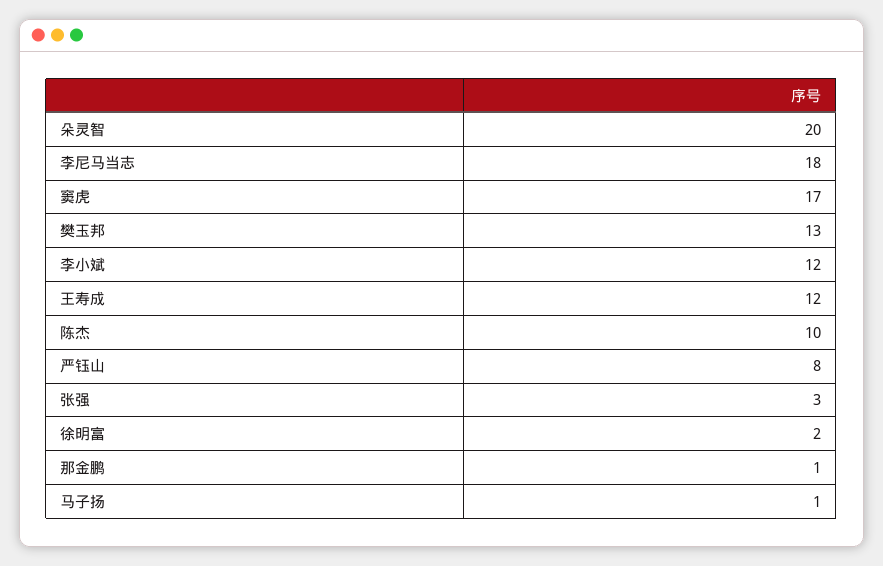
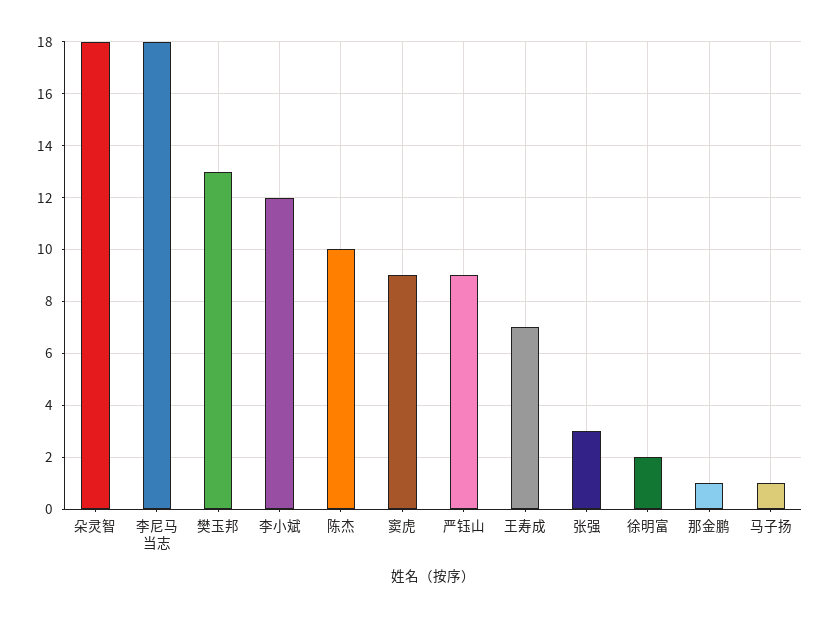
朵灵智: 20 -> 18
窦虎: 17 -> 9
王寿成: 12 -> 7
严钰山: 8 -> 9

